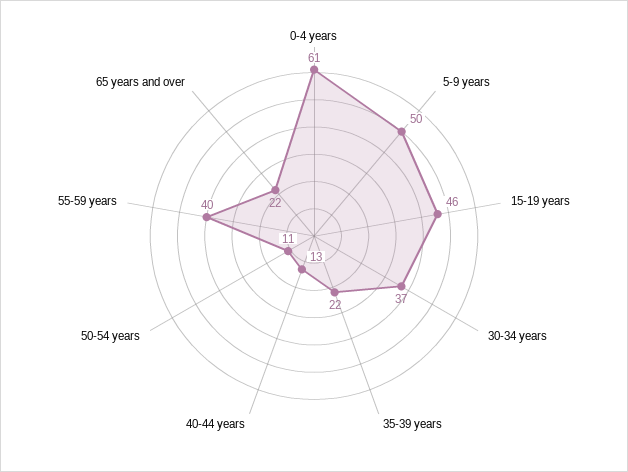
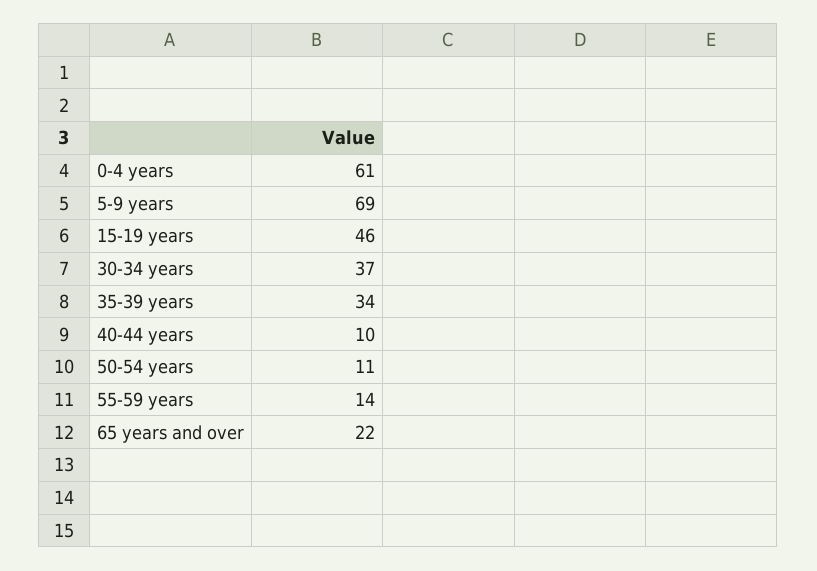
5-9 years: 50 -> 69
35-39 years: 22 -> 34
40-44 years: 13 -> 10
55-59 years: 40 -> 14

